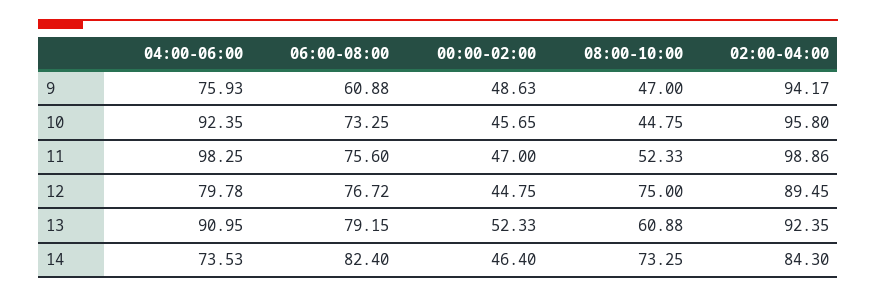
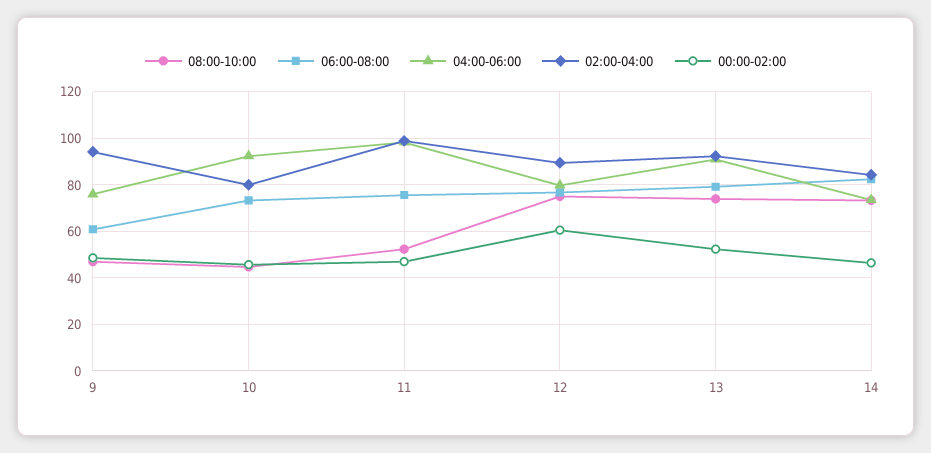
02:00-04:00, 10: 95.8 -> 80
00:00-02:00, 12: 44.75 -> 60
08:00-10:00, 13: 60.88 -> 75

